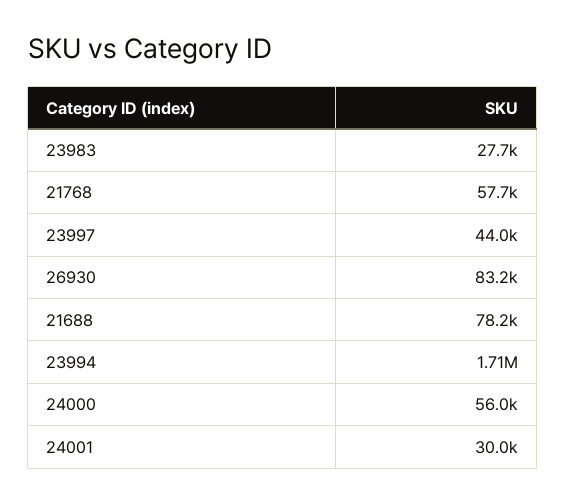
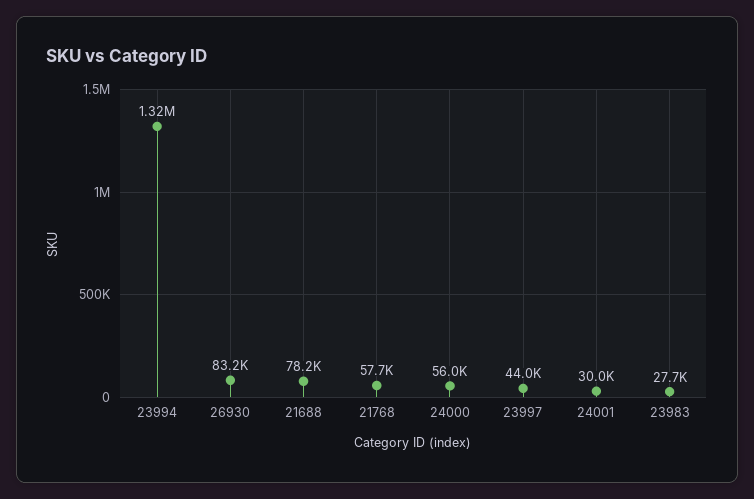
23994: 1710000 -> 1320000

